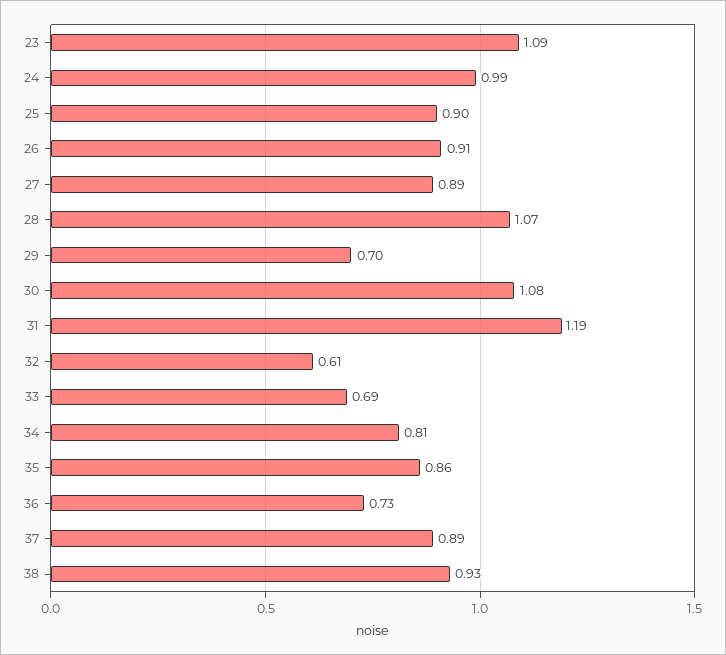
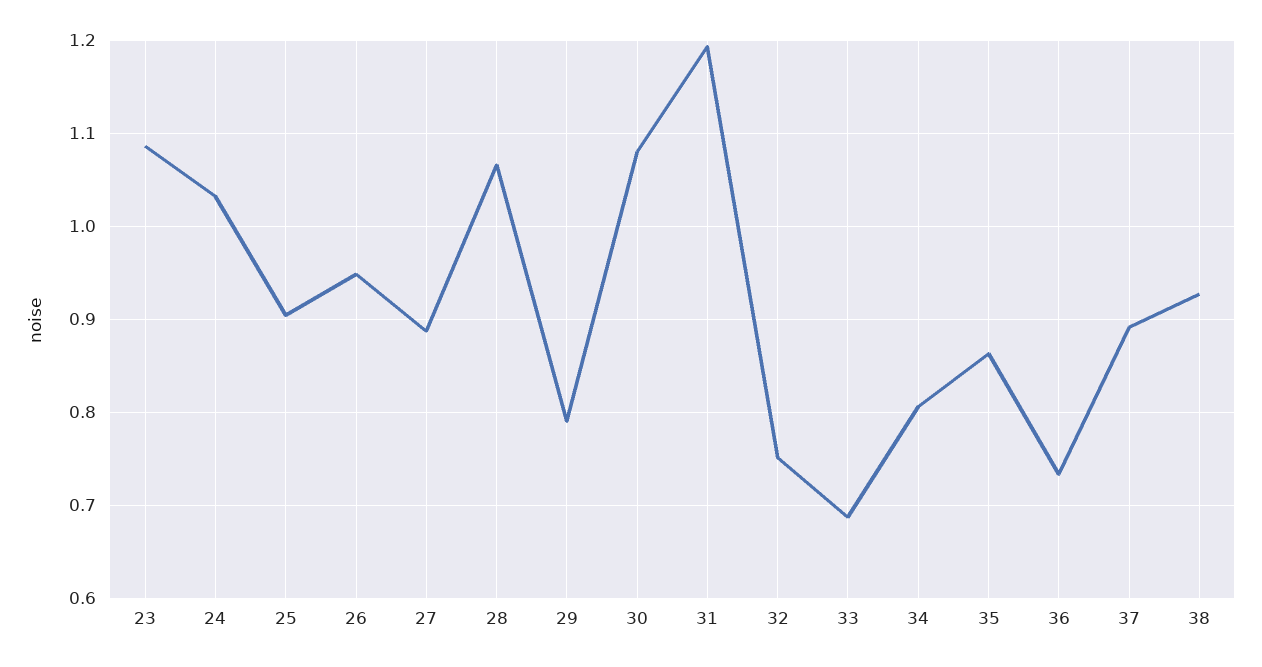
24: 0.99 -> 1.03
26: 0.91 -> 0.95
29: 0.7 -> 0.79
32: 0.61 -> 0.75

